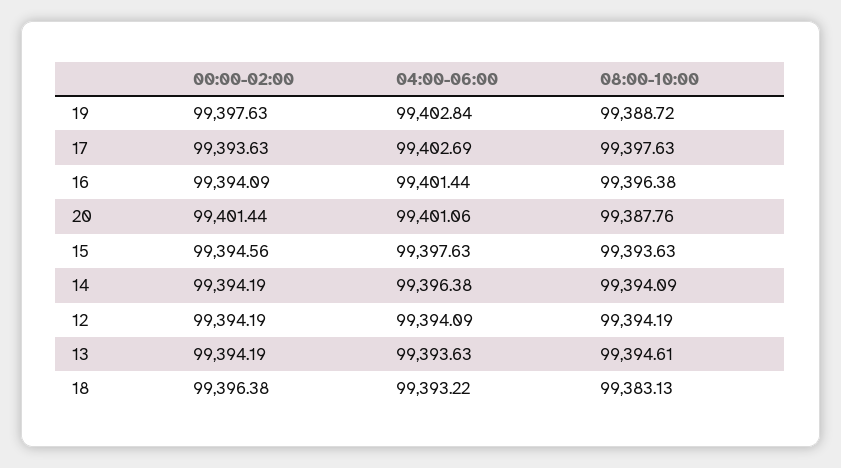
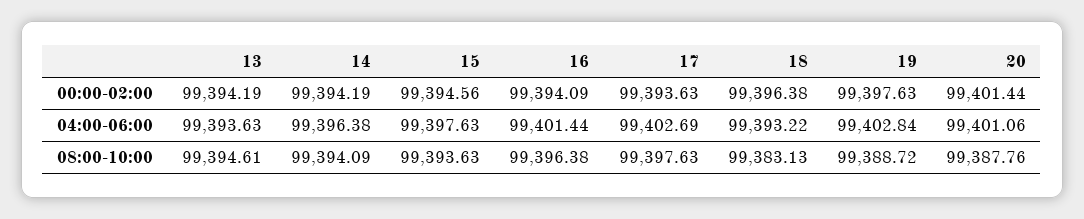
00:00-02:00, 12: 99394.19 -> none
04:00-06:00, 12: 99394.09 -> none
08:00-10:00, 12: 99394.19 -> none

